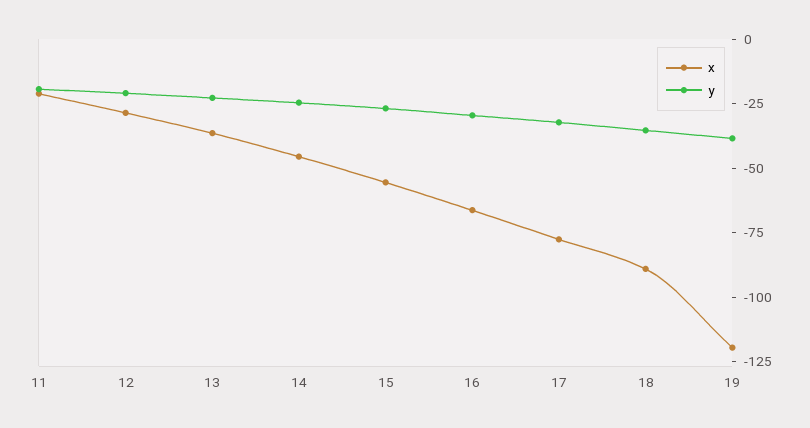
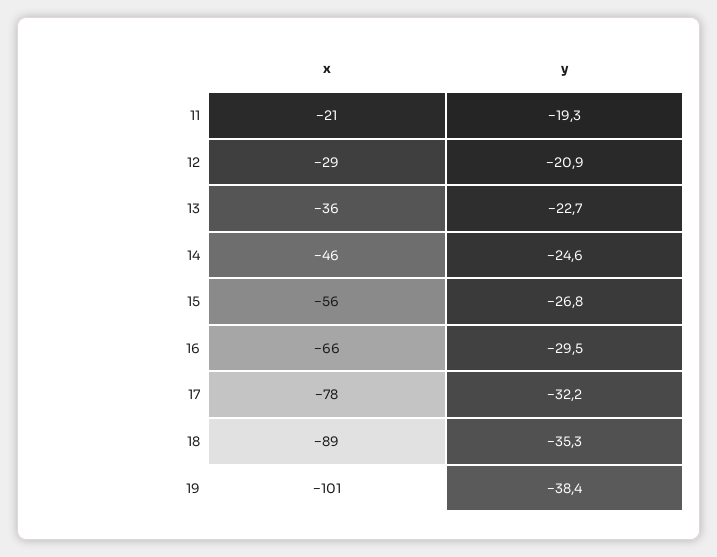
x, 19: -120 -> -101

